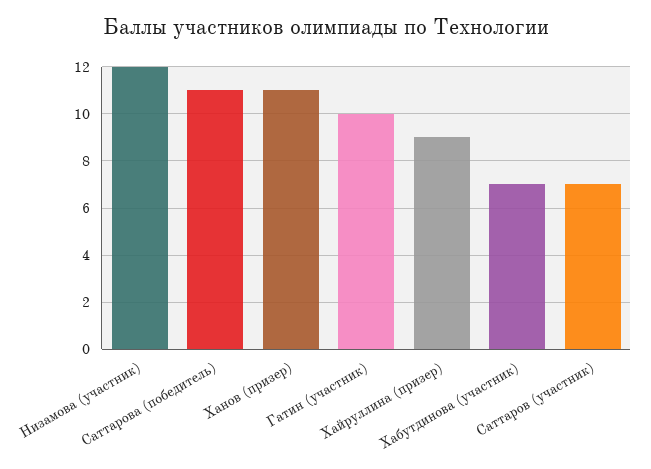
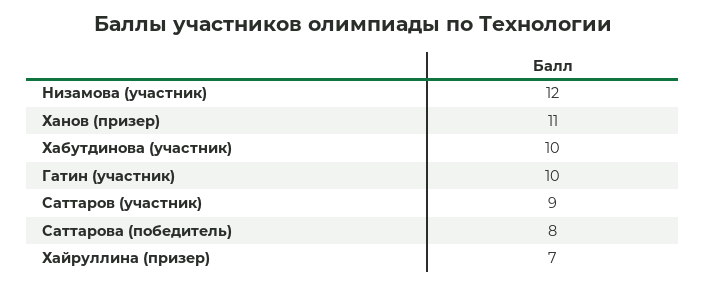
Саттарова (победитель): 11 -> 8
Хайруллина (призер): 9 -> 7
Хабутдинова (участник): 7 -> 10
Саттаров (участник): 7 -> 9

